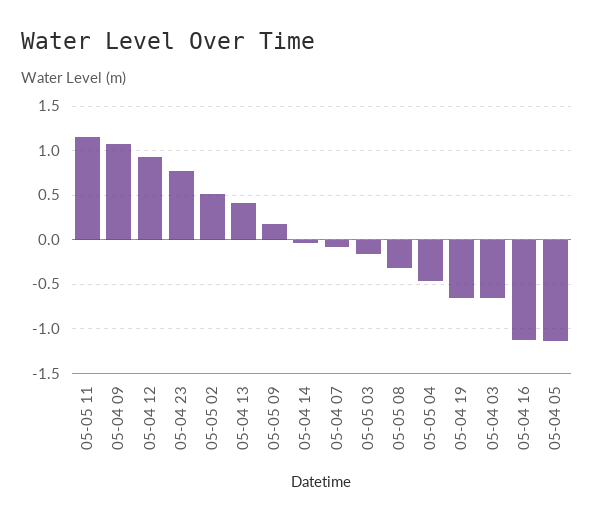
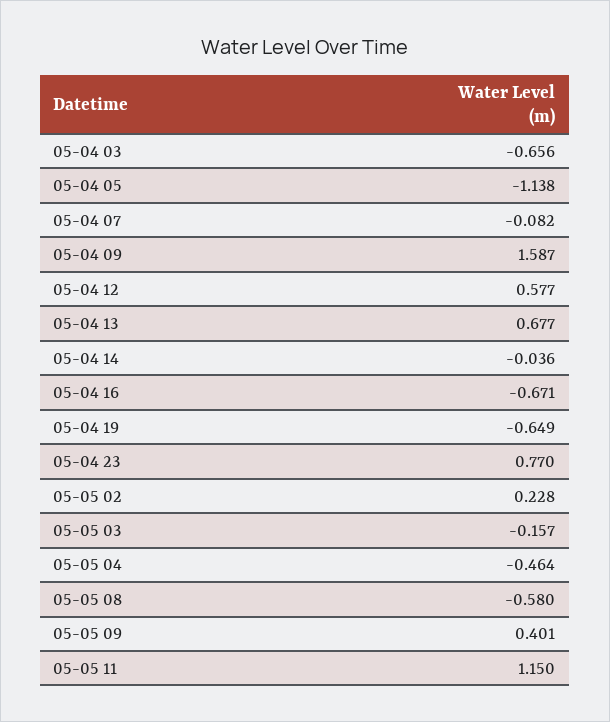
05-04 09: 1.1 -> 1.587
05-04 12: 0.9 -> 0.577
05-05 02: 0.5 -> 0.228
05-04 13: 0.4 -> 0.677
05-05 09: 0.2 -> 0.401
05-05 08: -0.3 -> -0.58
05-04 16: -1.1 -> -0.671

